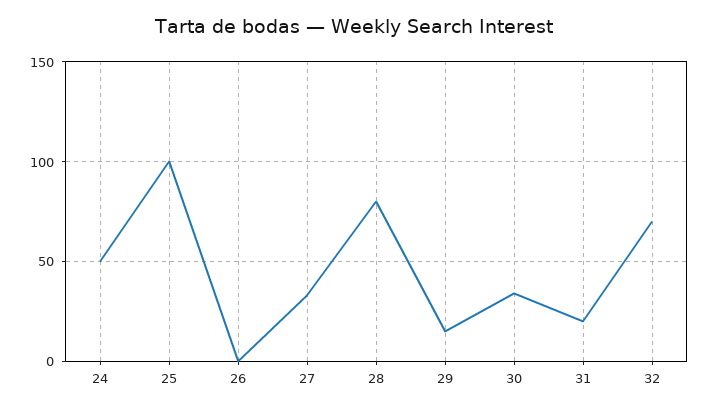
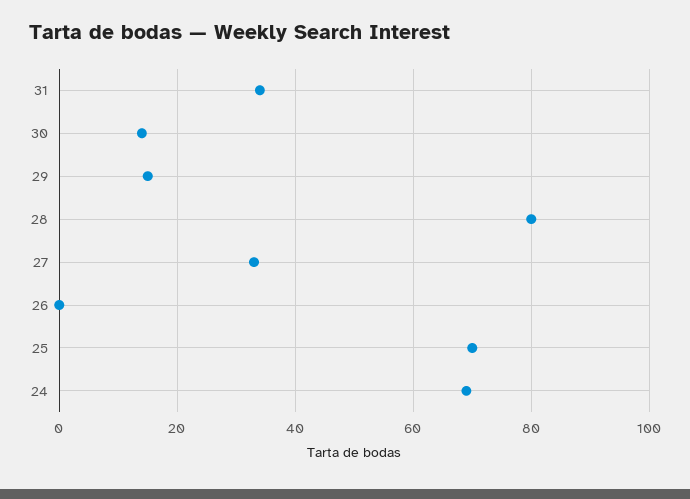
24: 50 -> 70
25: 100 -> 70
30: 35 -> 15
31: 20 -> 35
32: 70 -> none

